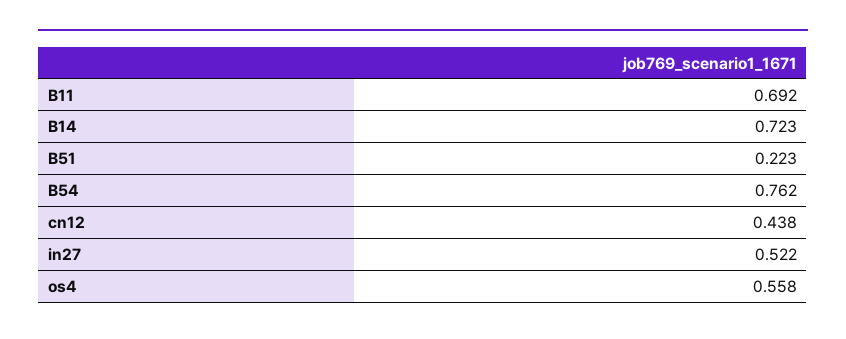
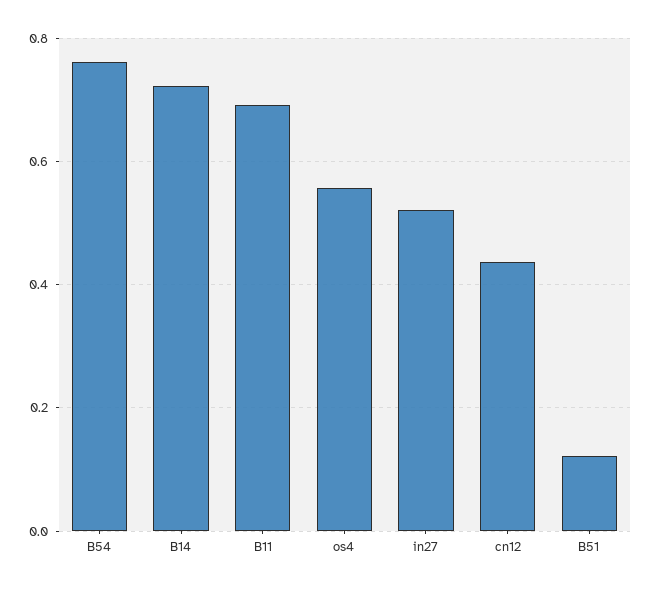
B51: 0.223 -> 0.12

